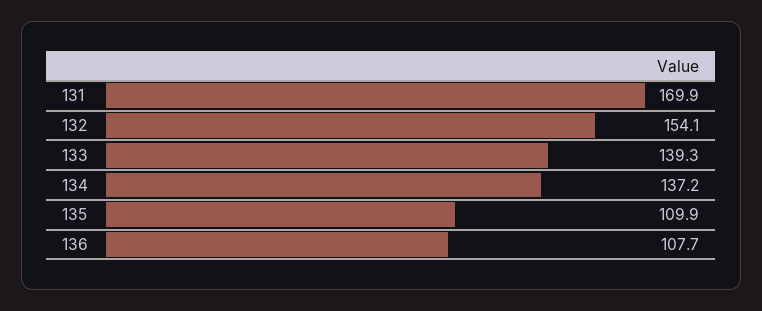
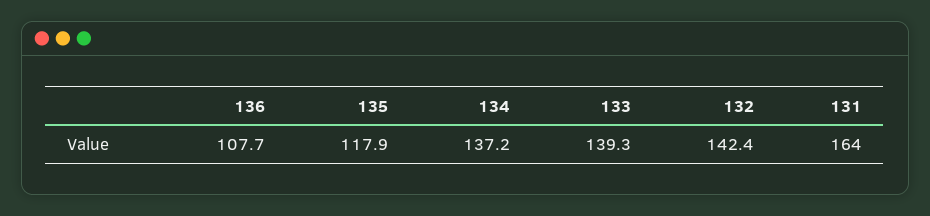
131: 169.9 -> 164
132: 154.1 -> 142.4
135: 109.9 -> 117.9

